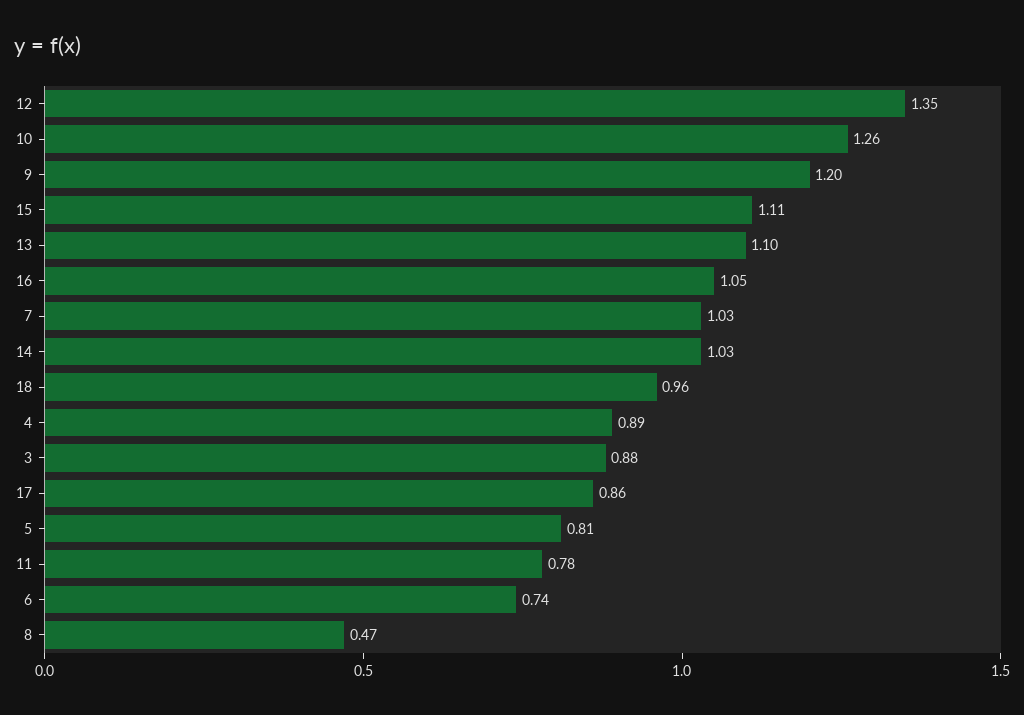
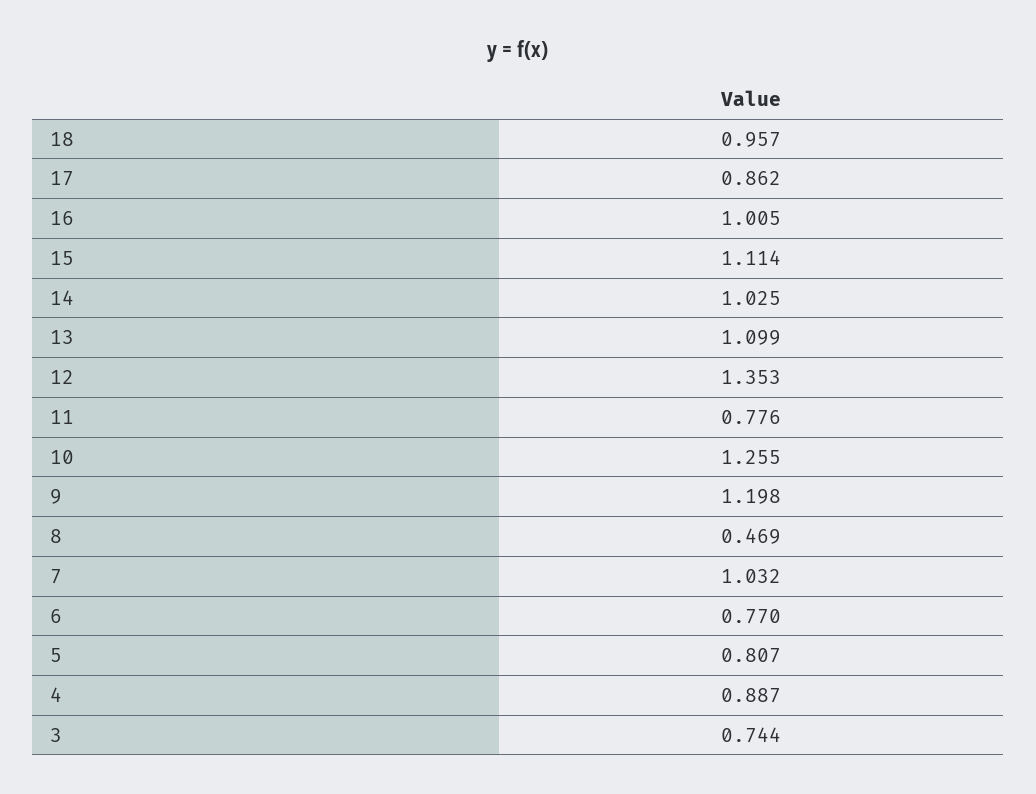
16: 1.05 -> 1.005
3: 0.88 -> 0.744
6: 0.74 -> 0.77

